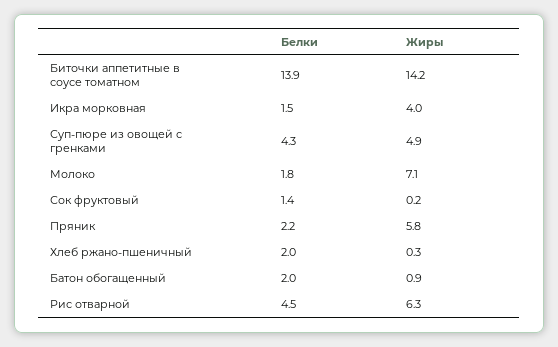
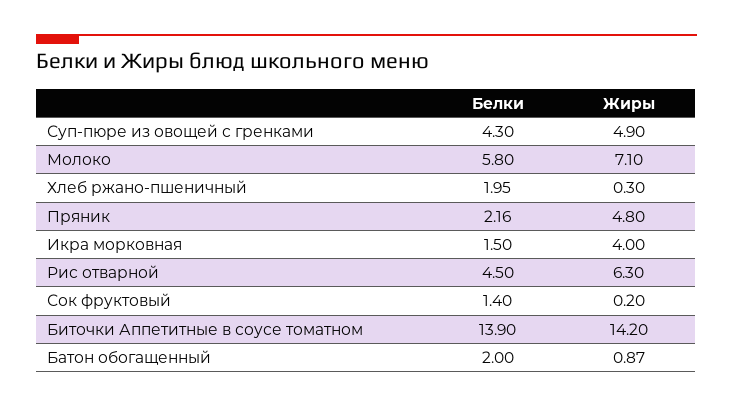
Белки, Молоко: 1.8 -> 5.8
Жиры, Пряник: 5.8 -> 4.8

